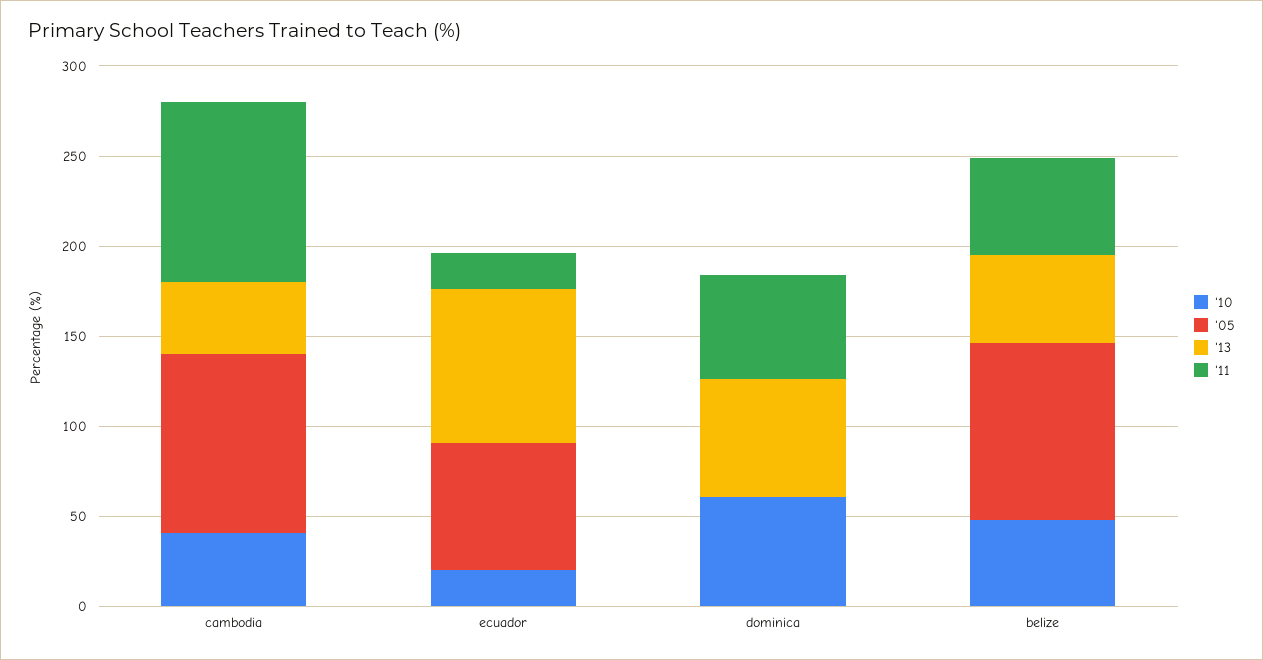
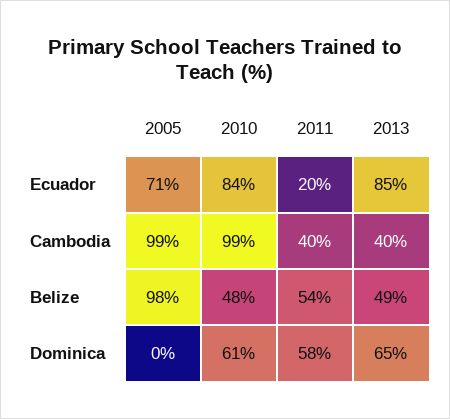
'10, cambodia: 40 -> 99
'11, cambodia: 100 -> 40
'10, ecuador: 20 -> 84

